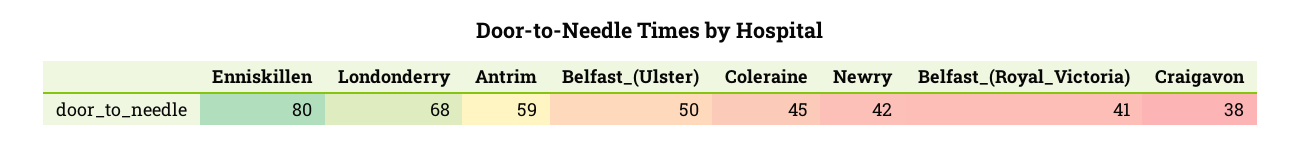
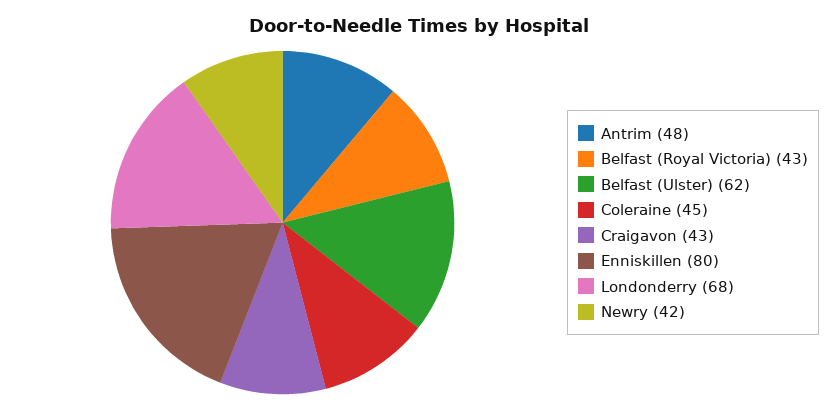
Antrim: 59 -> 48
Belfast_(Ulster): 50 -> 62
Belfast_(Royal_Victoria): 41 -> 43
Craigavon: 38 -> 43

